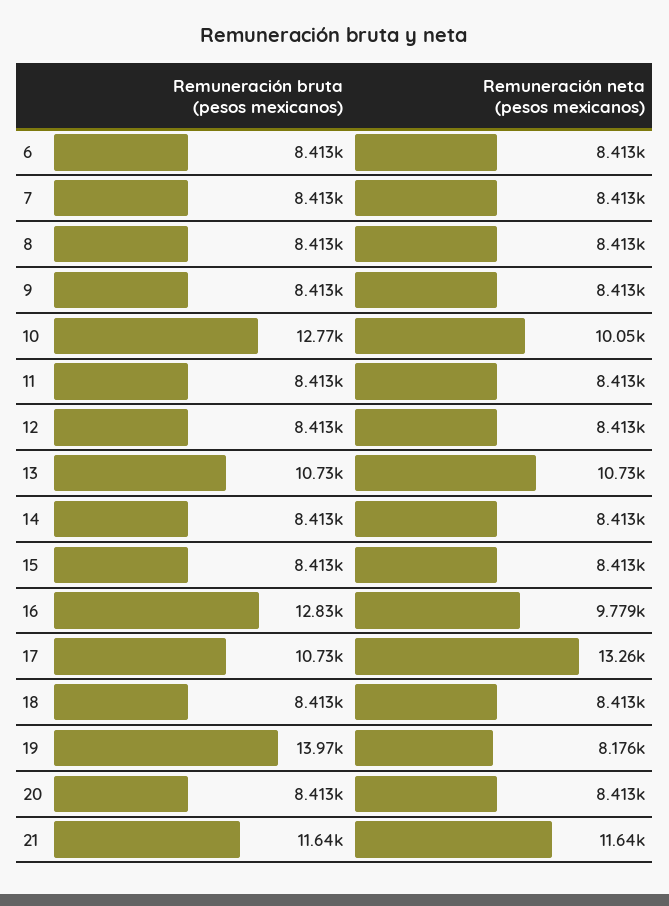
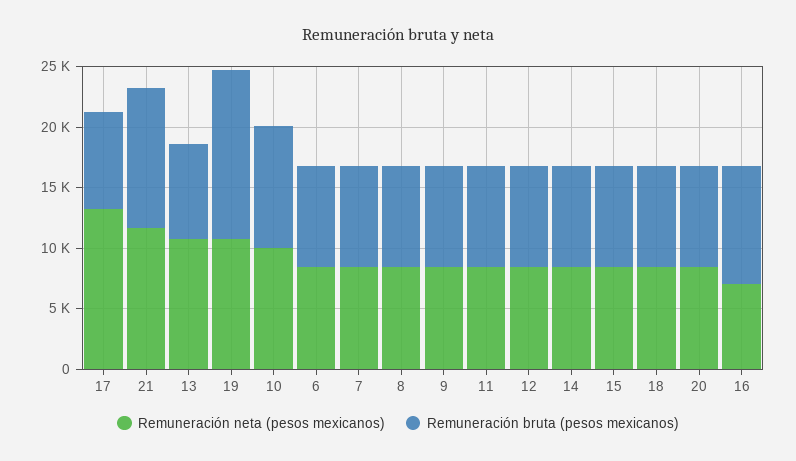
Remuneración bruta (pesos mexicanos), 10: 12770 -> 10000
Remuneración bruta (pesos mexicanos), 13: 10730 -> 8000
Remuneración bruta (pesos mexicanos), 16: 12830 -> 10000
Remuneración neta (pesos mexicanos), 16: 9779 -> 7000
Remuneración bruta (pesos mexicanos), 17: 10730 -> 8000
Remuneración neta (pesos mexicanos), 19: 8176 -> 11000

